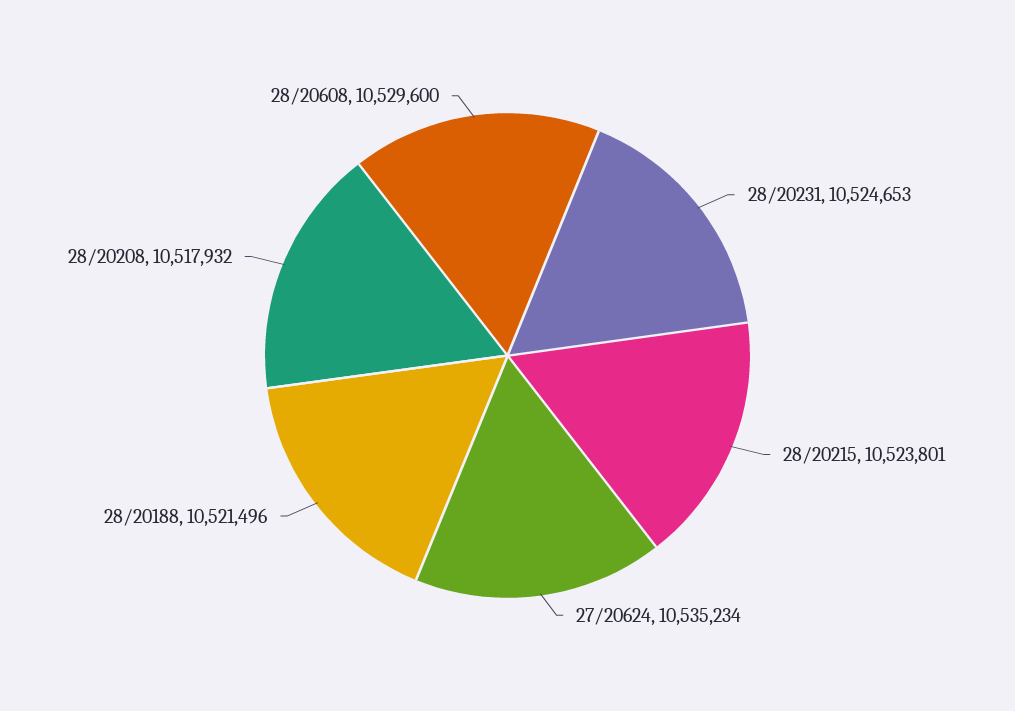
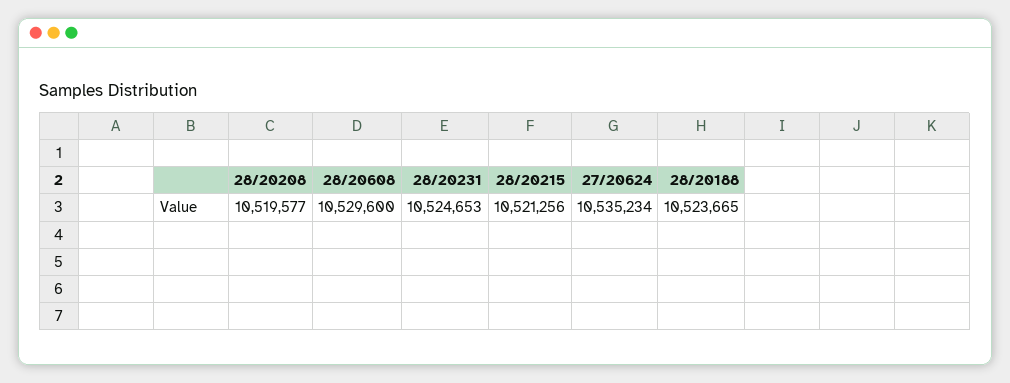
28/20215: 10523801 -> 10521256
28/20188: 10521496 -> 10523665
28/20208: 10517932 -> 10519577

